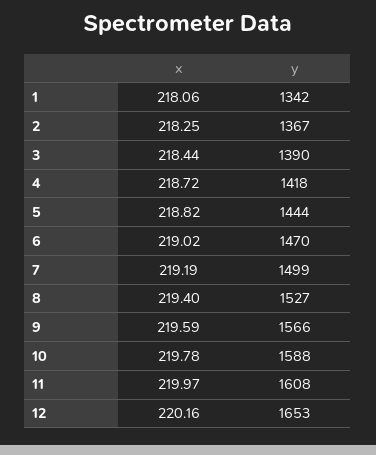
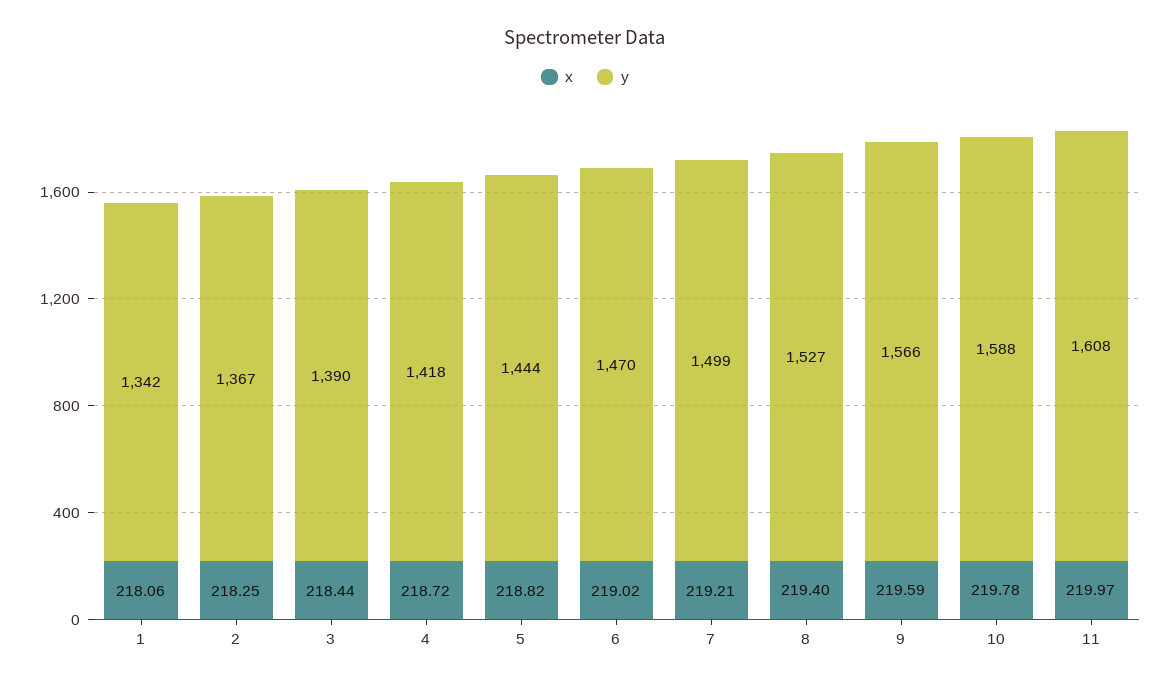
x, 7: 219.19 -> 219.21
x, 12: 220.16 -> none
y, 12: 1653 -> none

